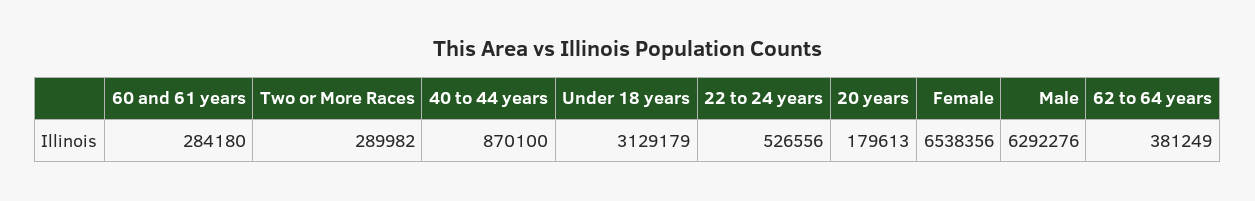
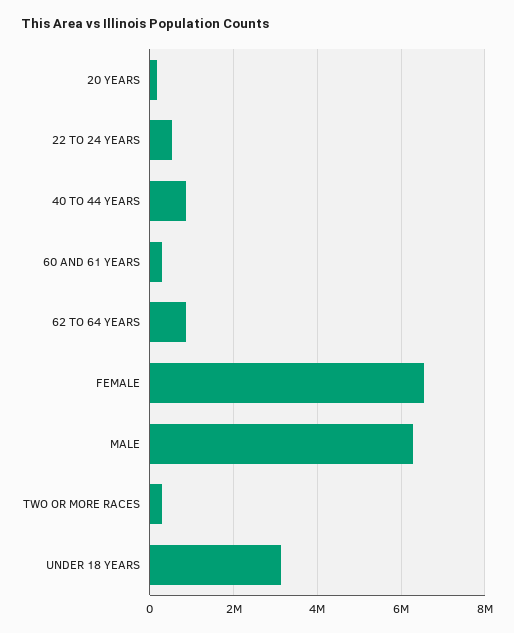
62 to 64 years: 381249 -> 800000

